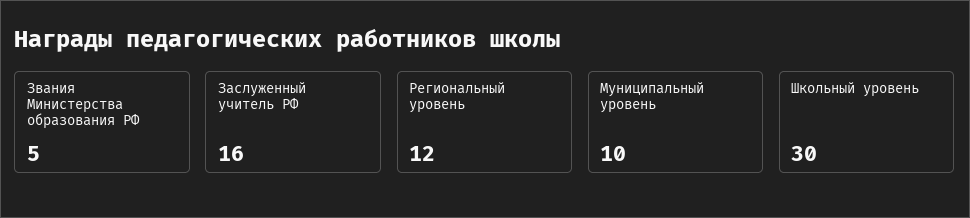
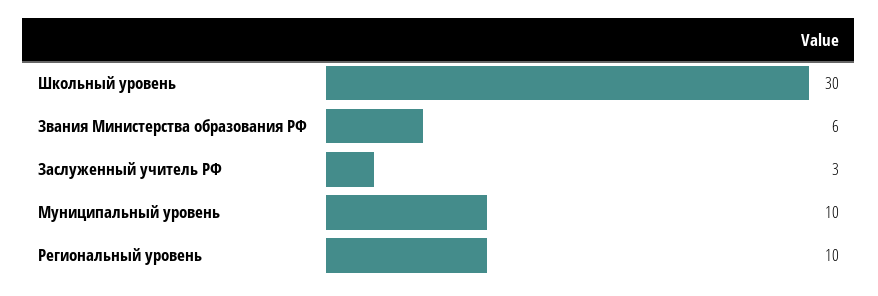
Звания Министерства образования РФ: 5 -> 6
Заслуженный учитель РФ: 16 -> 3
Региональный уровень: 12 -> 10

